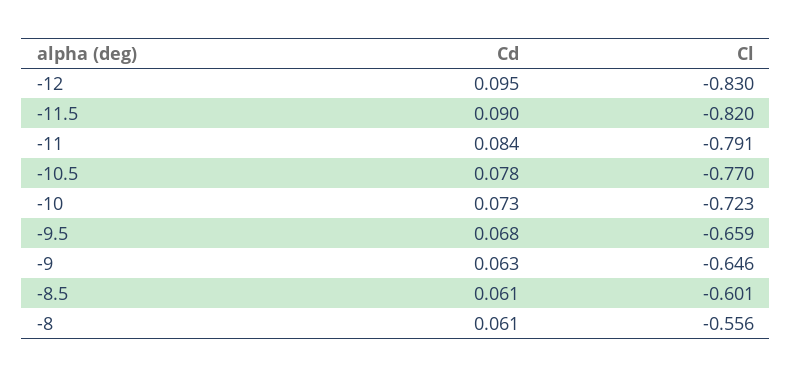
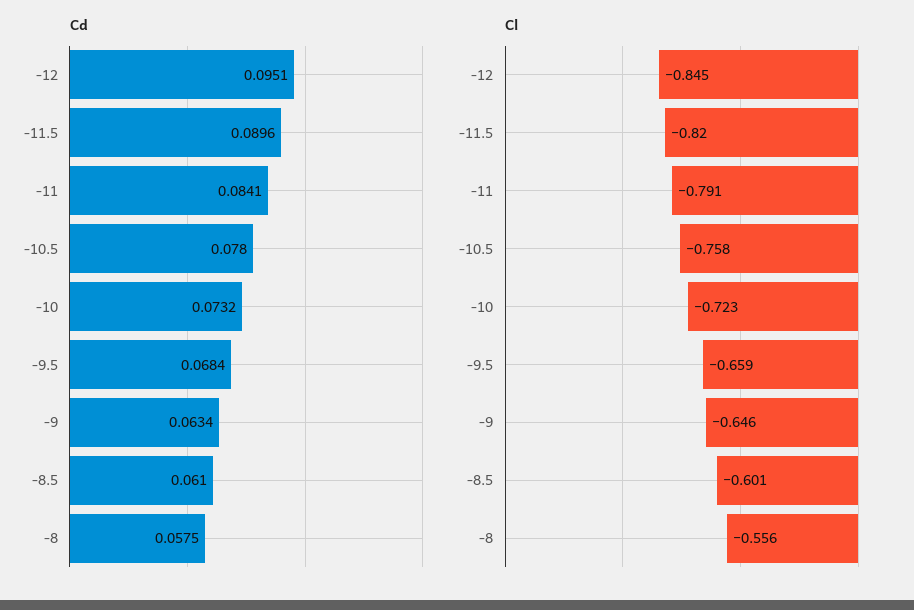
Cl, -12: -0.83 -> -0.845
Cl, -10.5: -0.77 -> -0.758
Cd, -8: 0.061 -> 0.0575

